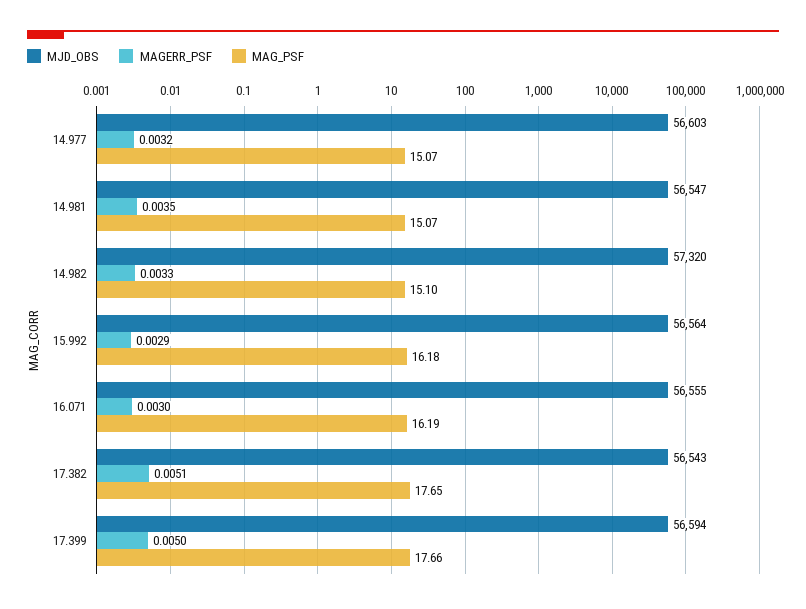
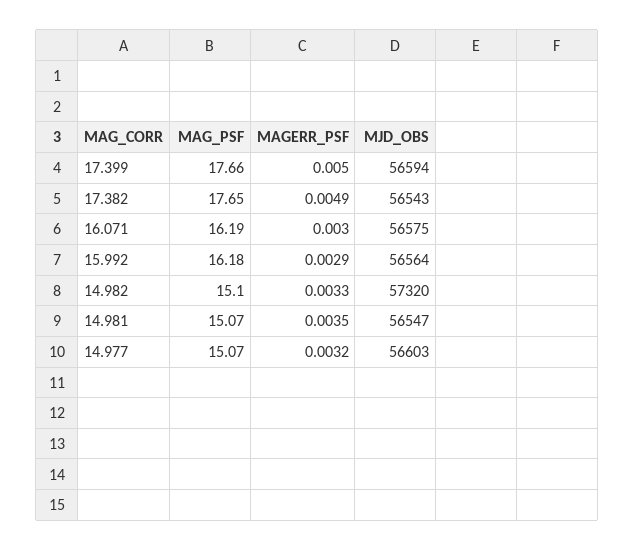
MJD_OBS, 16.071: 56555 -> 56575
MAGERR_PSF, 17.382: 0.0051 -> 0.0049

